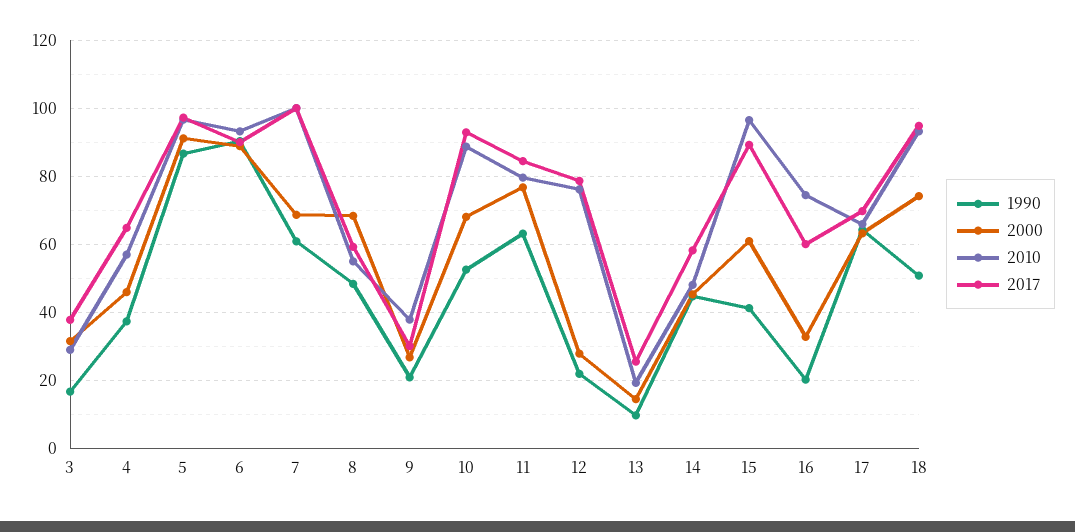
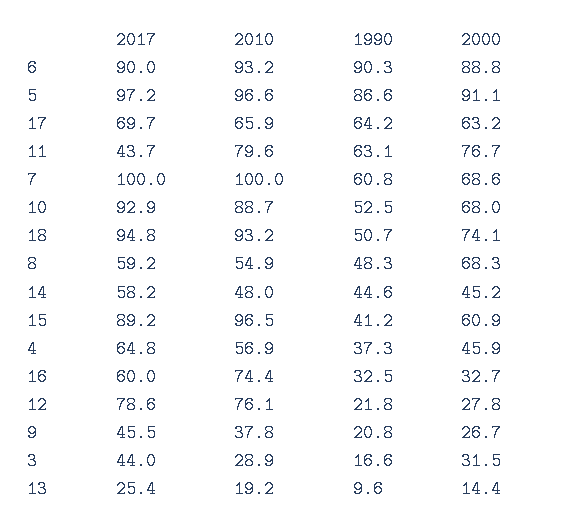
2017, 3: 38 -> 44
2017, 9: 30 -> 45.5
2017, 11: 84 -> 43.7
1990, 16: 20 -> 32.5

